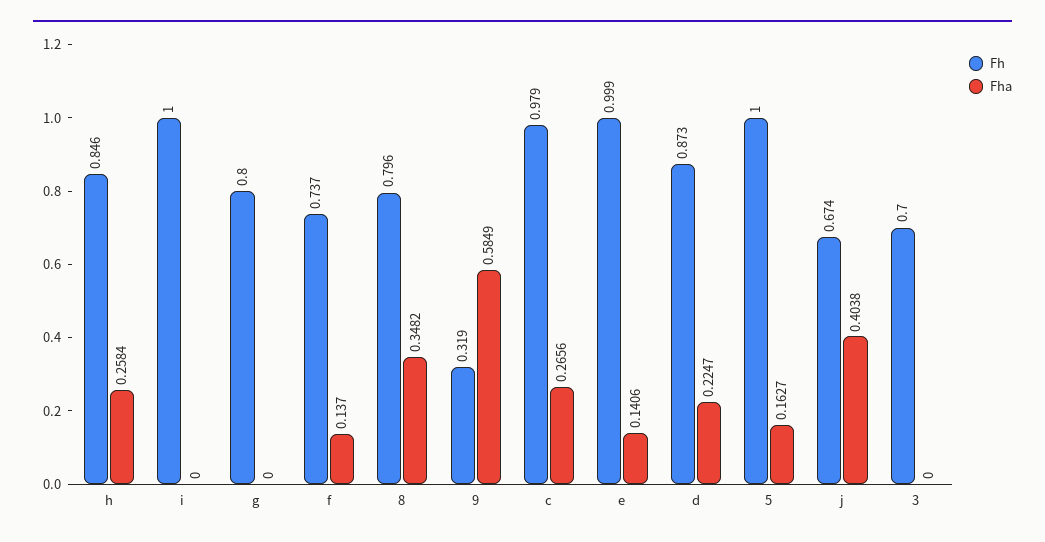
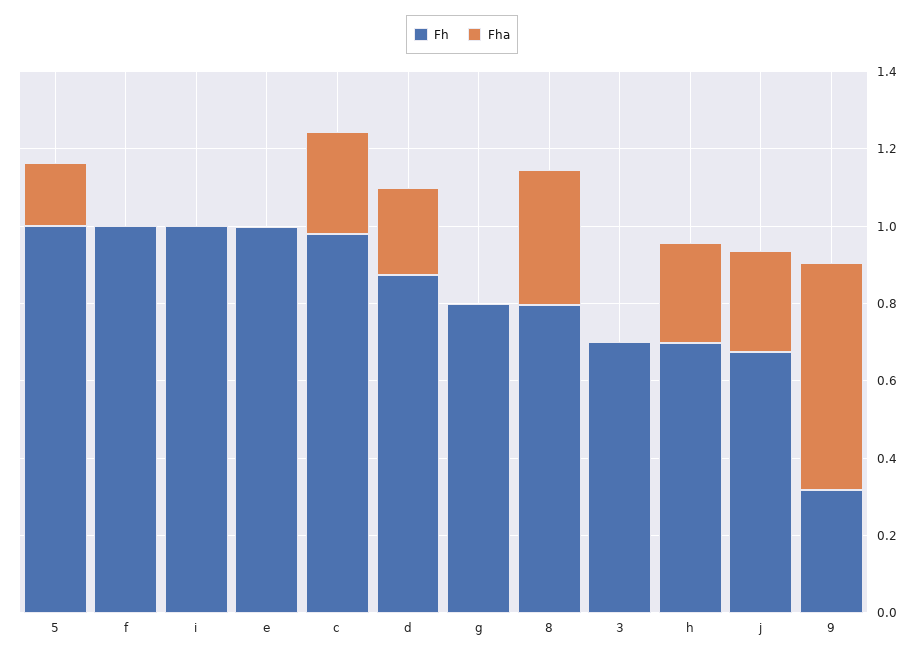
Fh, h: 0.846 -> 0.7
Fh, f: 0.737 -> 1
Fha, f: 0.137 -> 0
Fha, e: 0.1406 -> 0
Fha, j: 0.4038 -> 0.25

